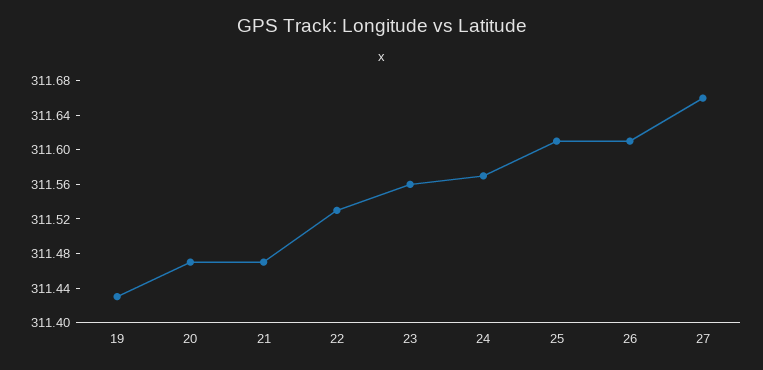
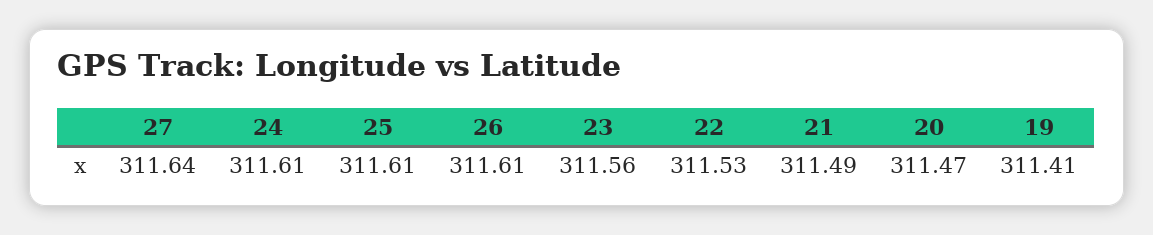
19: 311.43 -> 311.41
21: 311.47 -> 311.49
24: 311.57 -> 311.61
27: 311.66 -> 311.64

